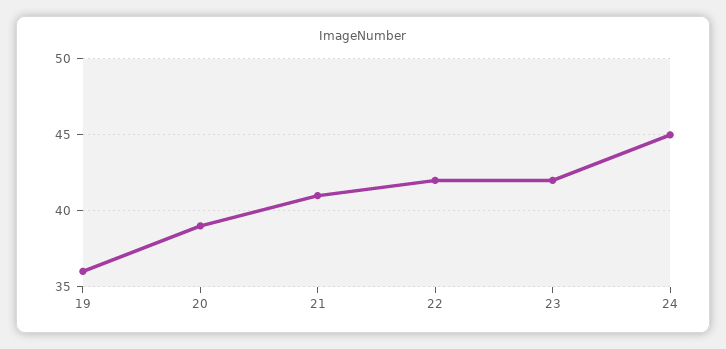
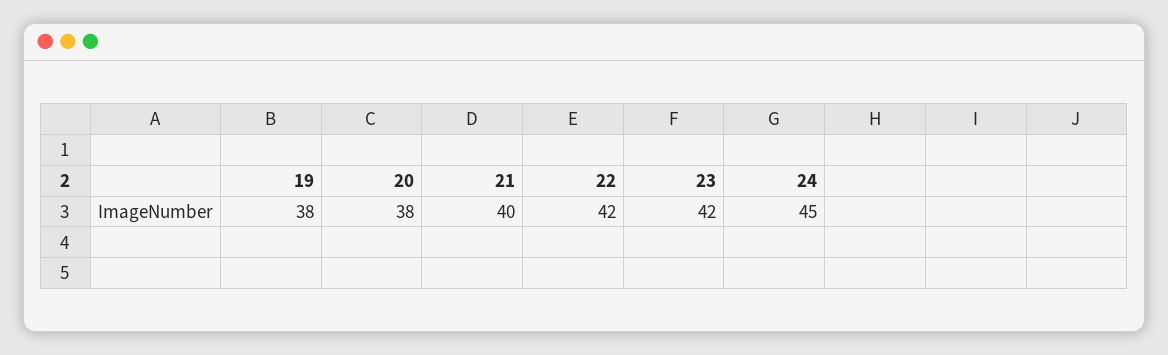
19: 36 -> 38
20: 39 -> 38
21: 41 -> 40

